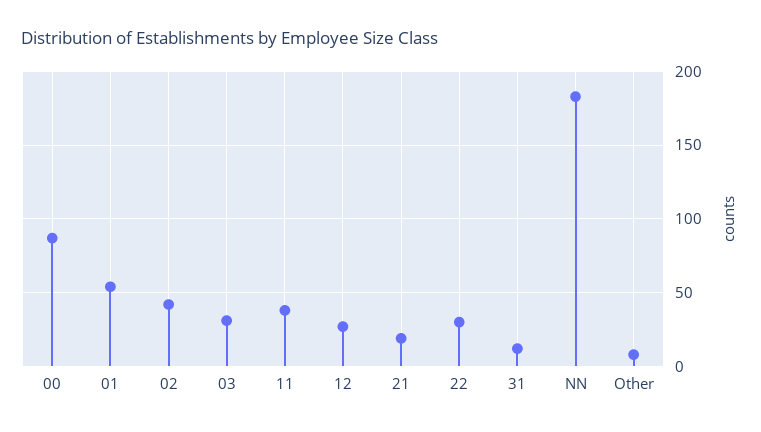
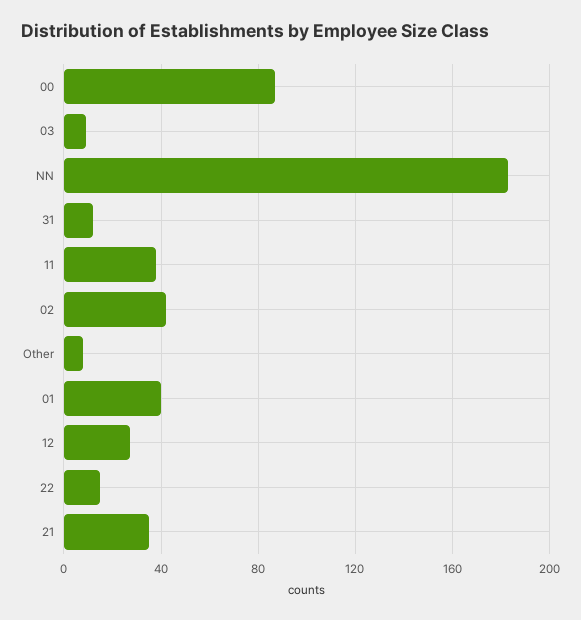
01: 55 -> 40
03: 30 -> 10
21: 20 -> 35
22: 30 -> 15

